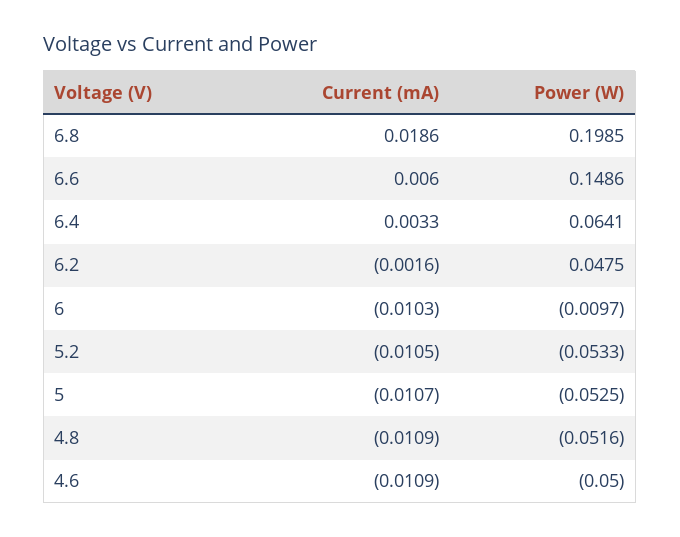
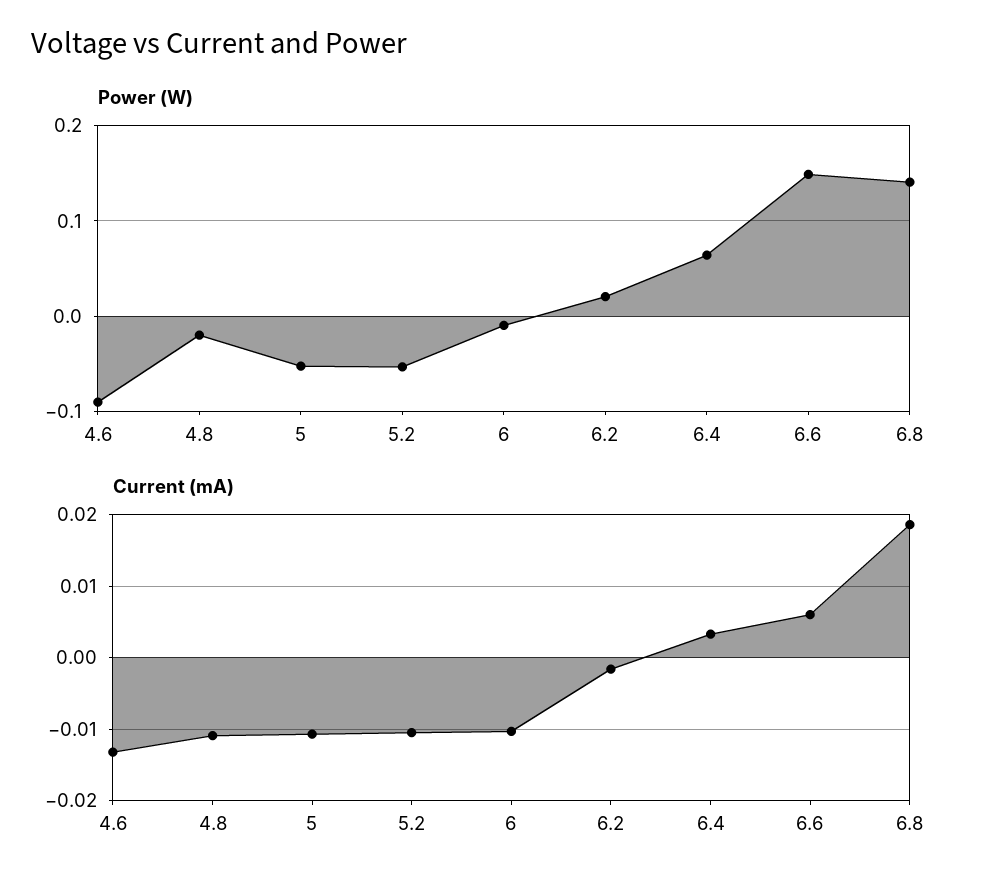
Power (W), 6.8: 0.1985 -> 0.14
Power (W), 6.2: 0.0475 -> 0.02
Power (W), 4.8: -0.0516 -> -0.02
Current (mA), 4.6: -0.0109 -> -0.013
Power (W), 4.6: -0.05 -> -0.09

